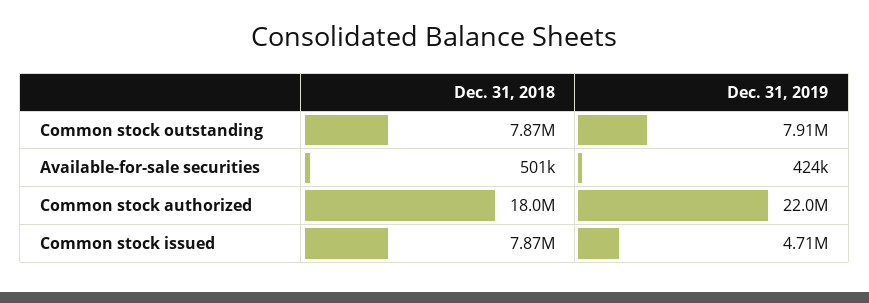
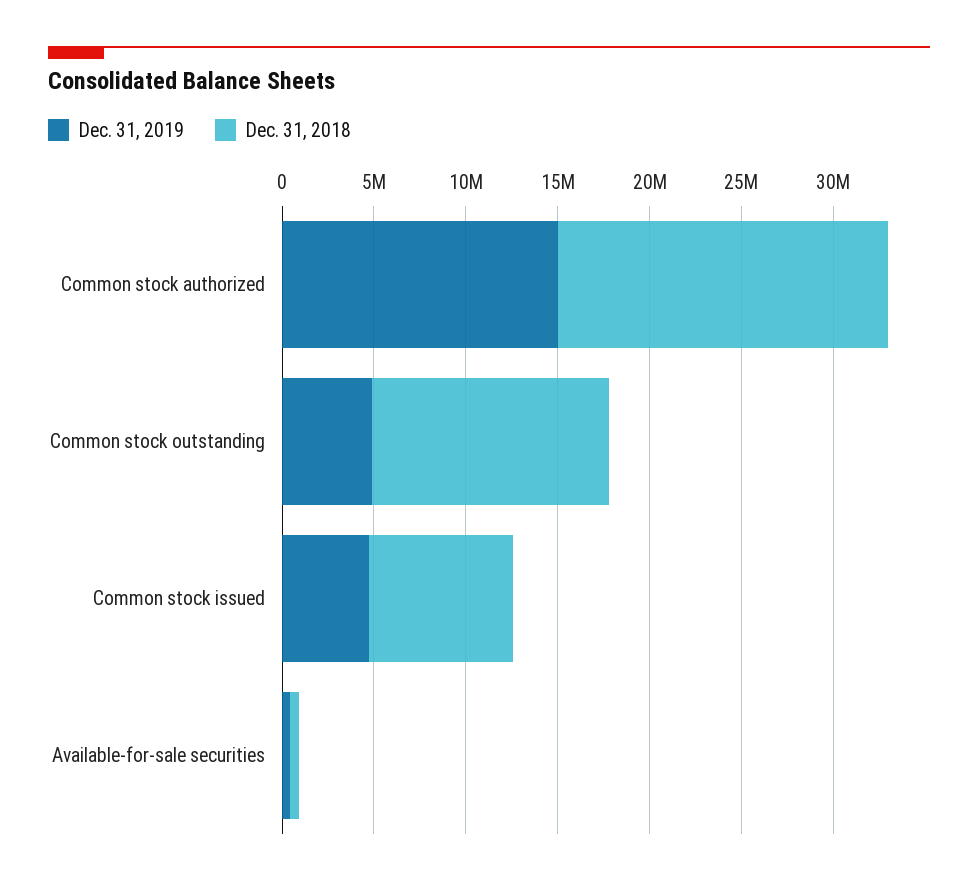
Dec. 31, 2018, Common stock outstanding: 7870000 -> 13000000
Dec. 31, 2019, Common stock outstanding: 7910000 -> 5000000
Dec. 31, 2019, Common stock authorized: 22000000 -> 15000000

